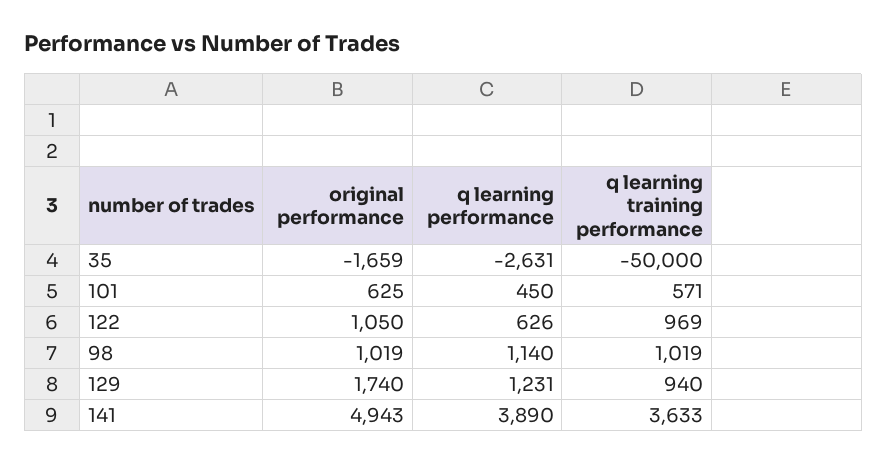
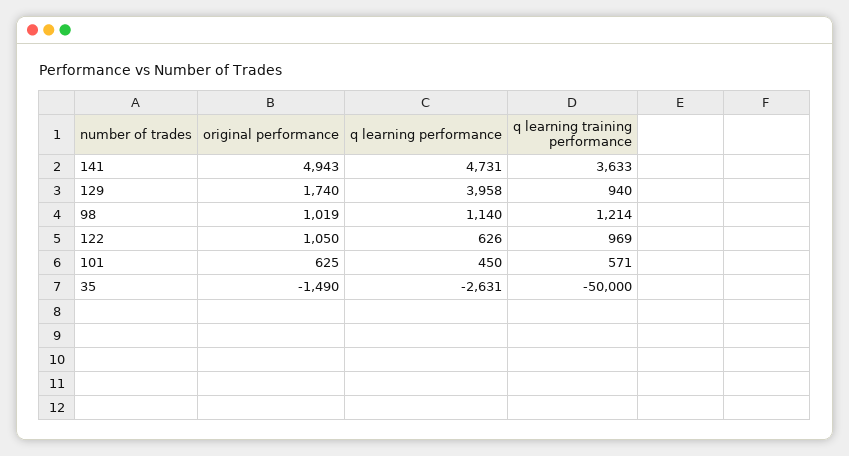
original performance, 35: -1659 -> -1490
q learning training performance, 98: 1019 -> 1214
q learning performance, 129: 1231 -> 3958
q learning performance, 141: 3890 -> 4731

